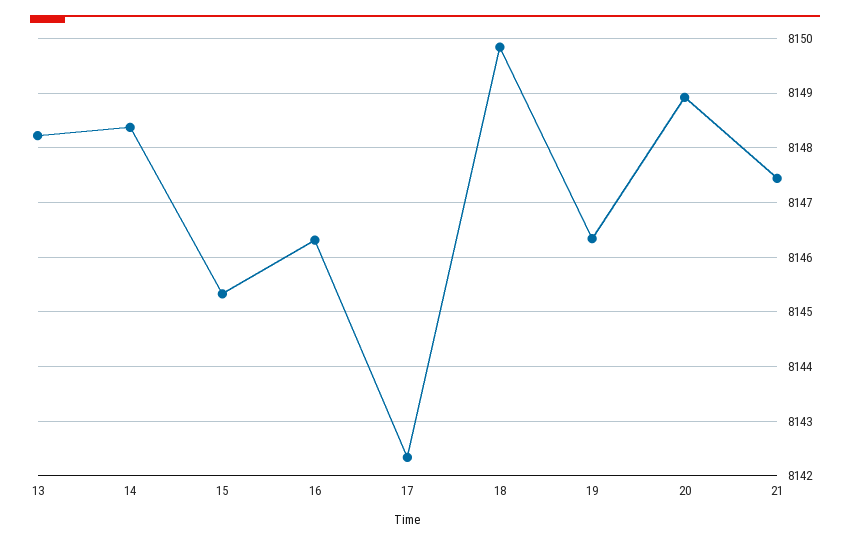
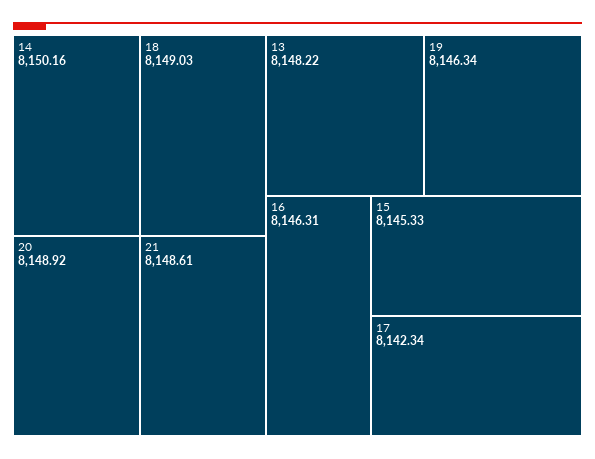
14: 8148.4 -> 8150.16
18: 8149.8 -> 8149.03
21: 8147.4 -> 8148.61

